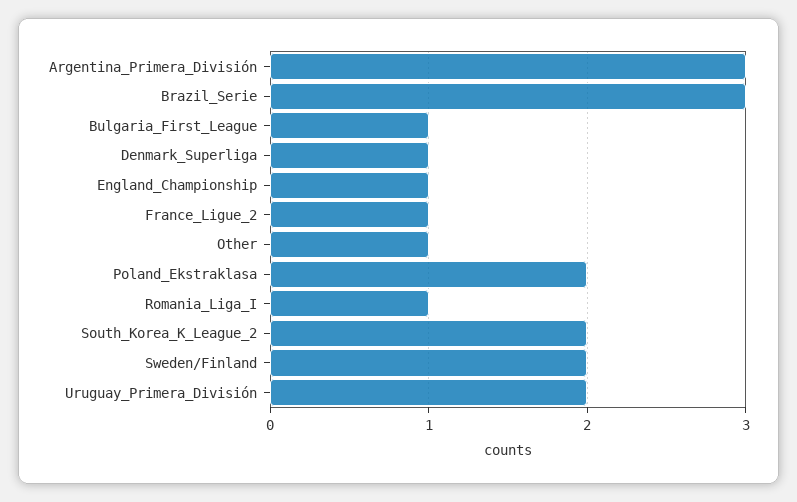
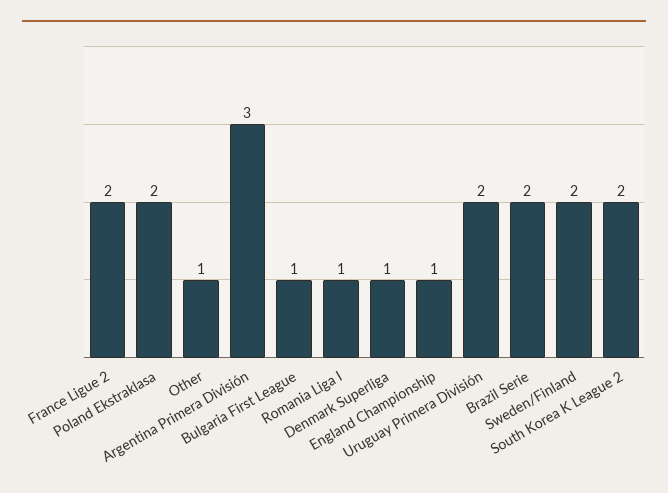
Brazil_Serie: 3 -> 2
France_Ligue_2: 1 -> 2

